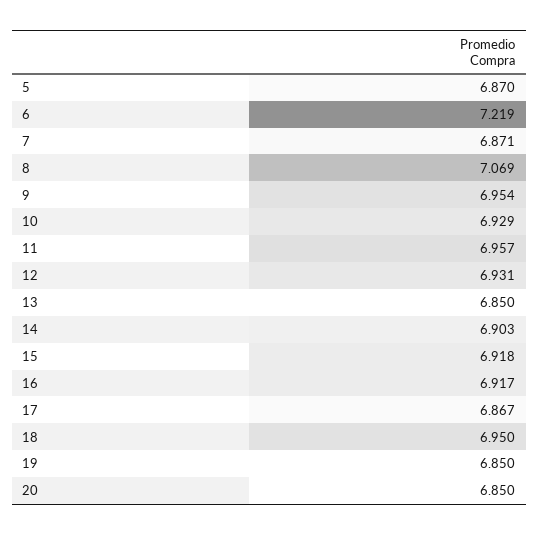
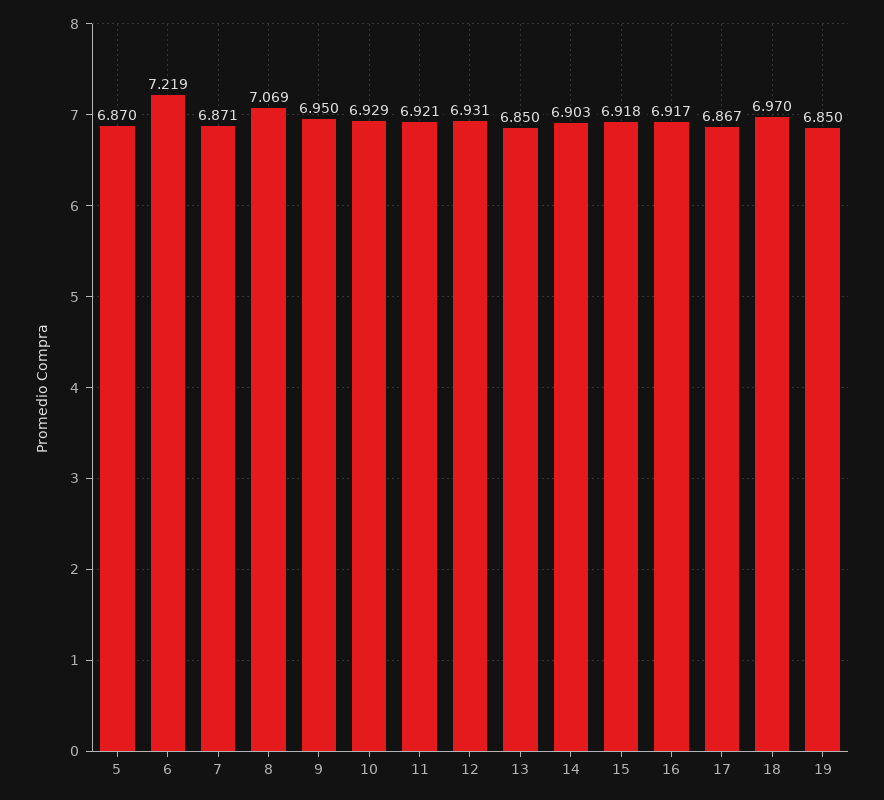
9: 6.954 -> 6.95
11: 6.957 -> 6.921
18: 6.95 -> 6.97
20: 6.85 -> none

